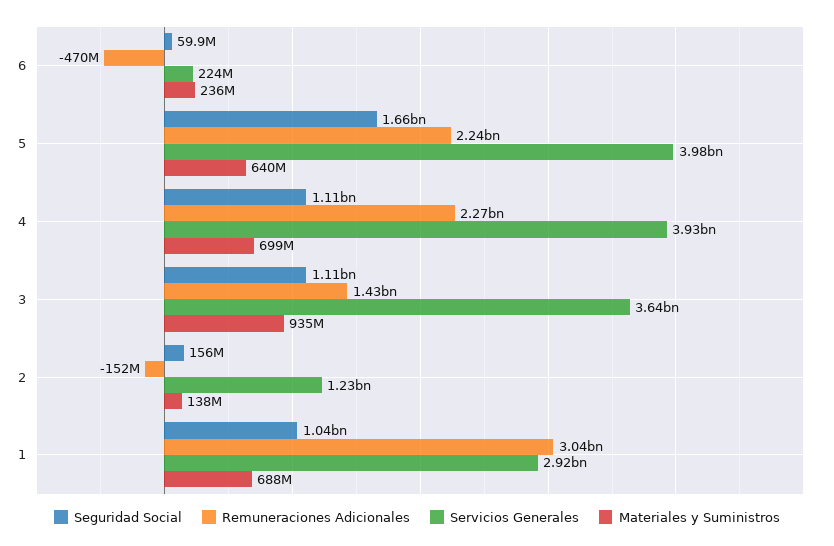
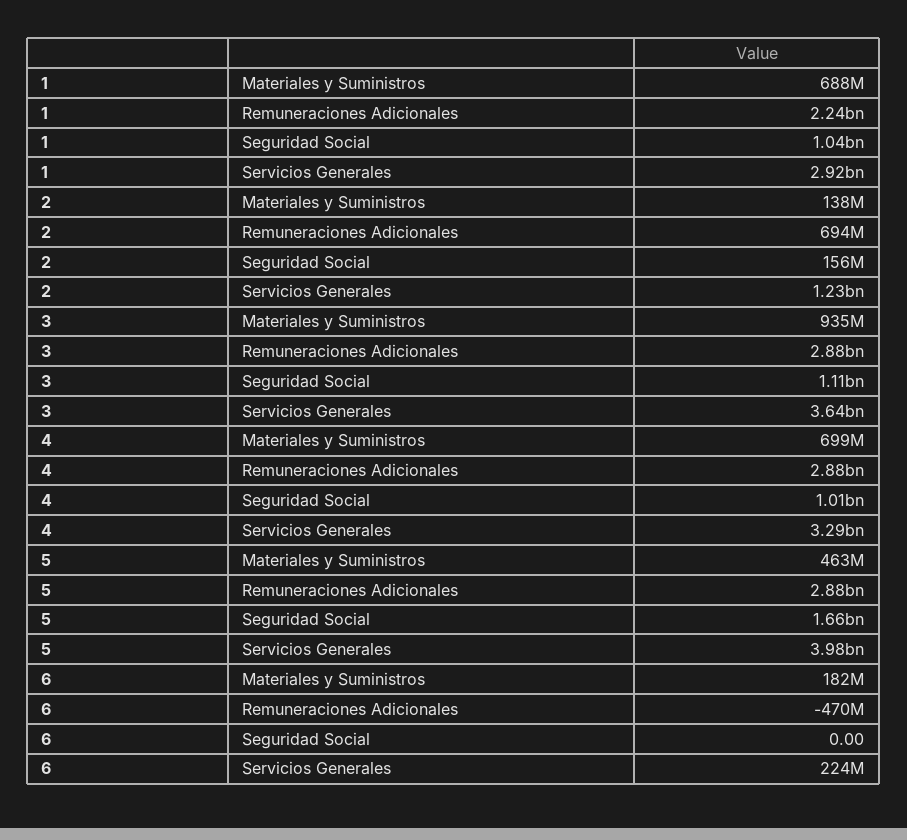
Seguridad Social, 6: 59900000 -> 0
Materiales y Suministros, 6: 236000000 -> 182000000
Remuneraciones Adicionales, 5: 2240000000 -> 2880000000
Materiales y Suministros, 5: 640000000 -> 463000000
Seguridad Social, 4: 1110000000 -> 1010000000
Remuneraciones Adicionales, 4: 2270000000 -> 2880000000
Servicios Generales, 4: 3930000000 -> 3290000000
Remuneraciones Adicionales, 3: 1430000000 -> 2880000000
Remuneraciones Adicionales, 2: -152000000 -> 694000000
Remuneraciones Adicionales, 1: 3040000000 -> 2240000000

